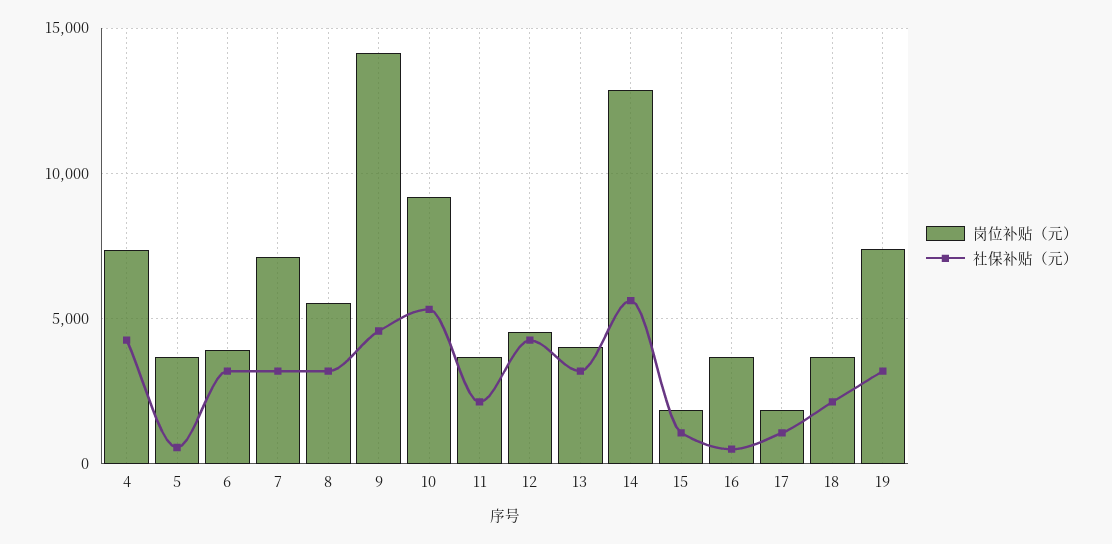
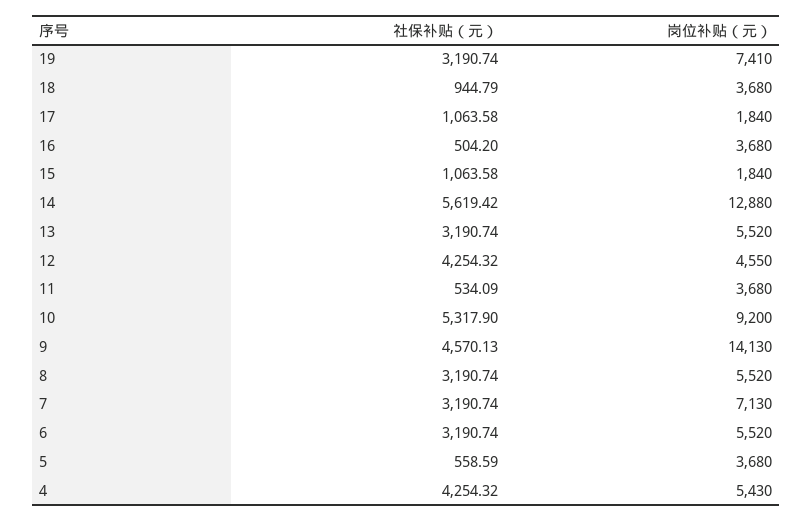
岗位补贴（元）, 4: 7500 -> 5430
岗位补贴（元）, 6: 4000 -> 5520
社保补贴（元）, 11: 2000 -> 534.09
岗位补贴（元）, 13: 4000 -> 5520
社保补贴（元）, 18: 2000 -> 944.79

